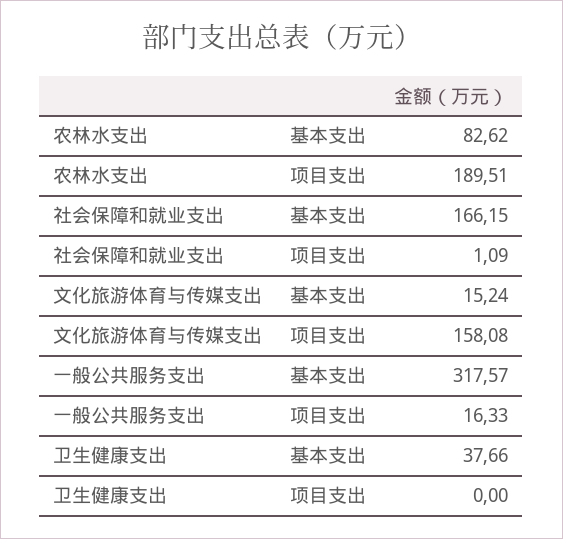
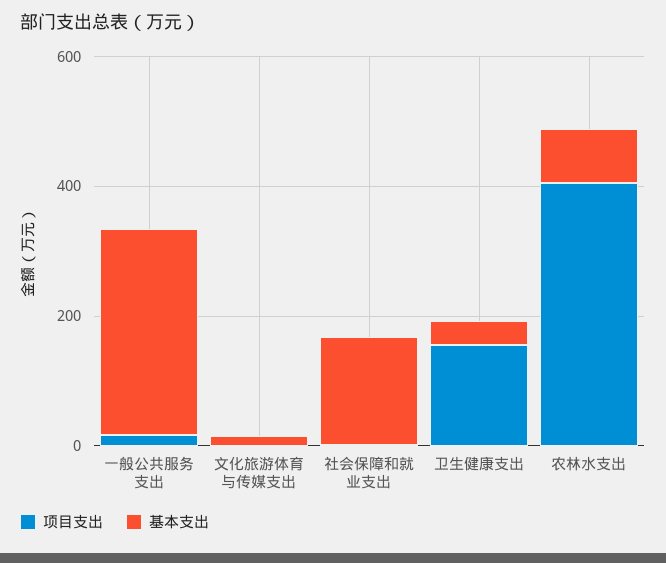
项目支出, 农林水支出: 189.51 -> 400
项目支出, 文化旅游体育与传媒支出: 158.08 -> 0
项目支出, 卫生健康支出: 0 -> 150

